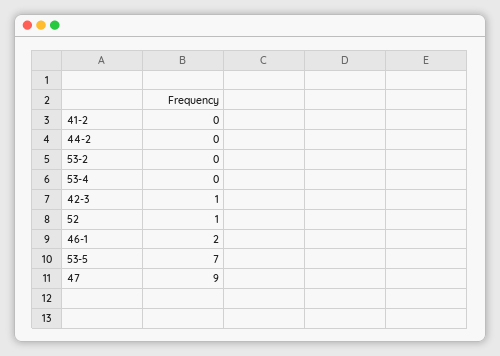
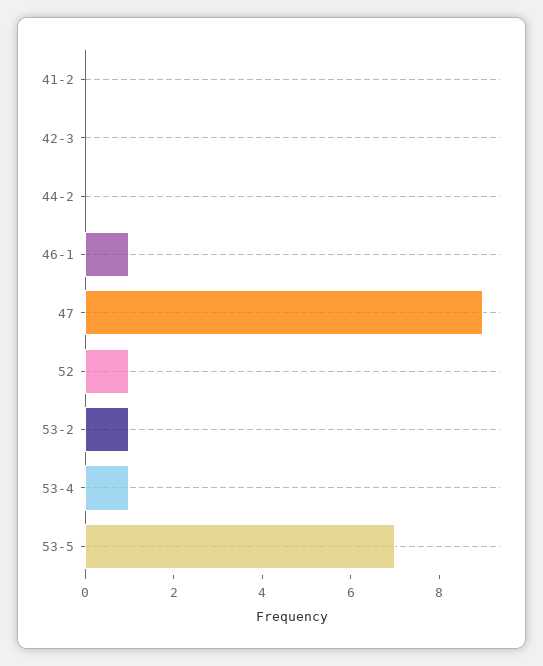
53-2: 0 -> 1
53-4: 0 -> 1
42-3: 1 -> 0
46-1: 2 -> 1

